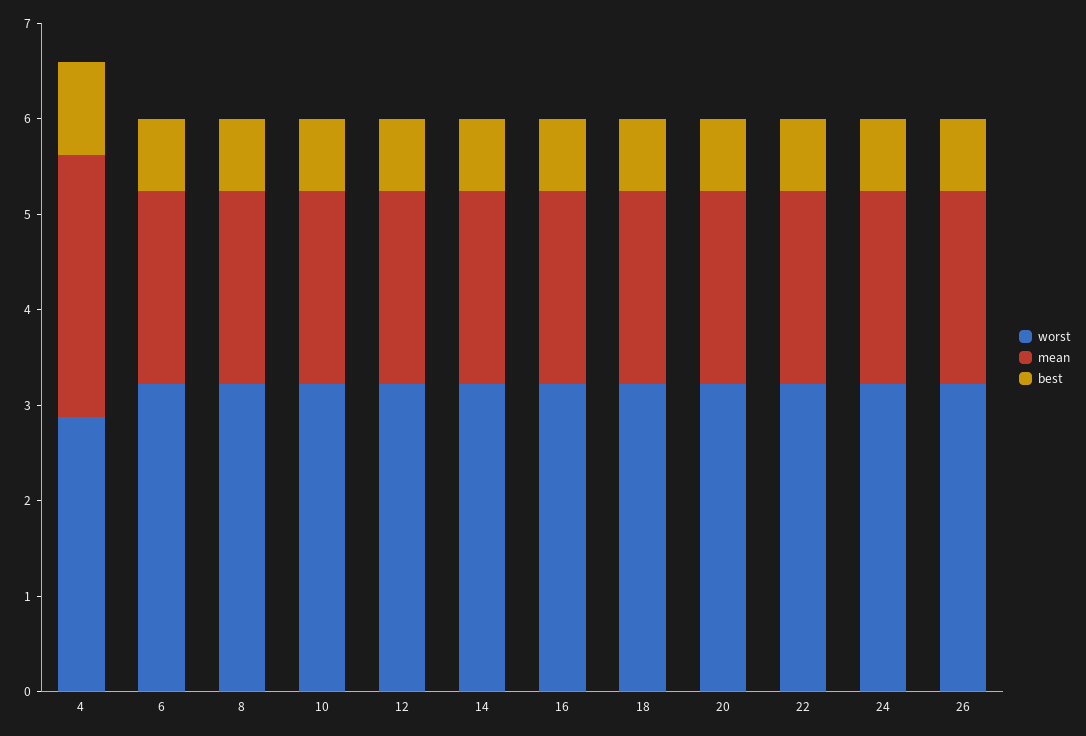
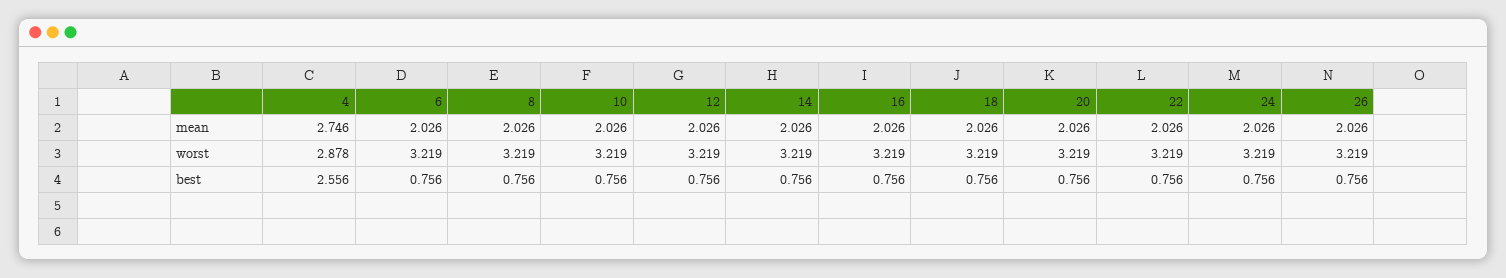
best, 4: 1 -> 2.556

